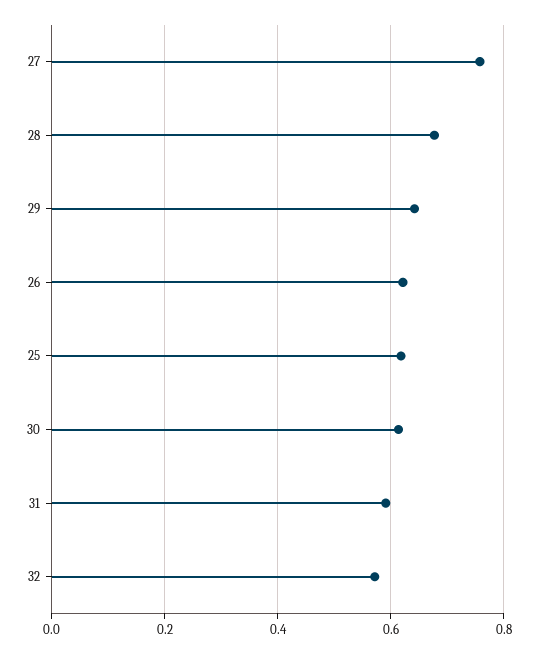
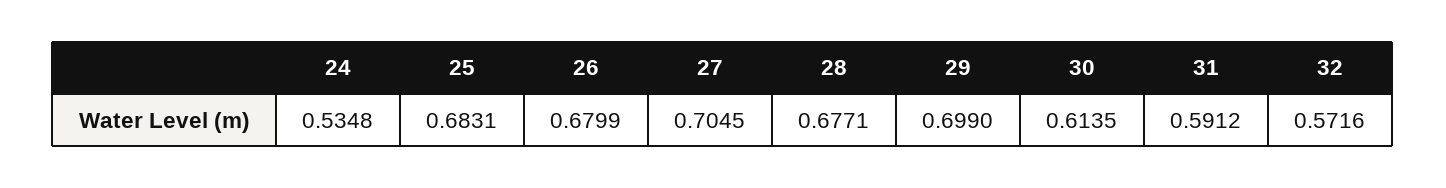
27: 0.76 -> 0.7045
29: 0.64 -> 0.699
26: 0.62 -> 0.6799
25: 0.62 -> 0.6831
24: none -> 0.5348

